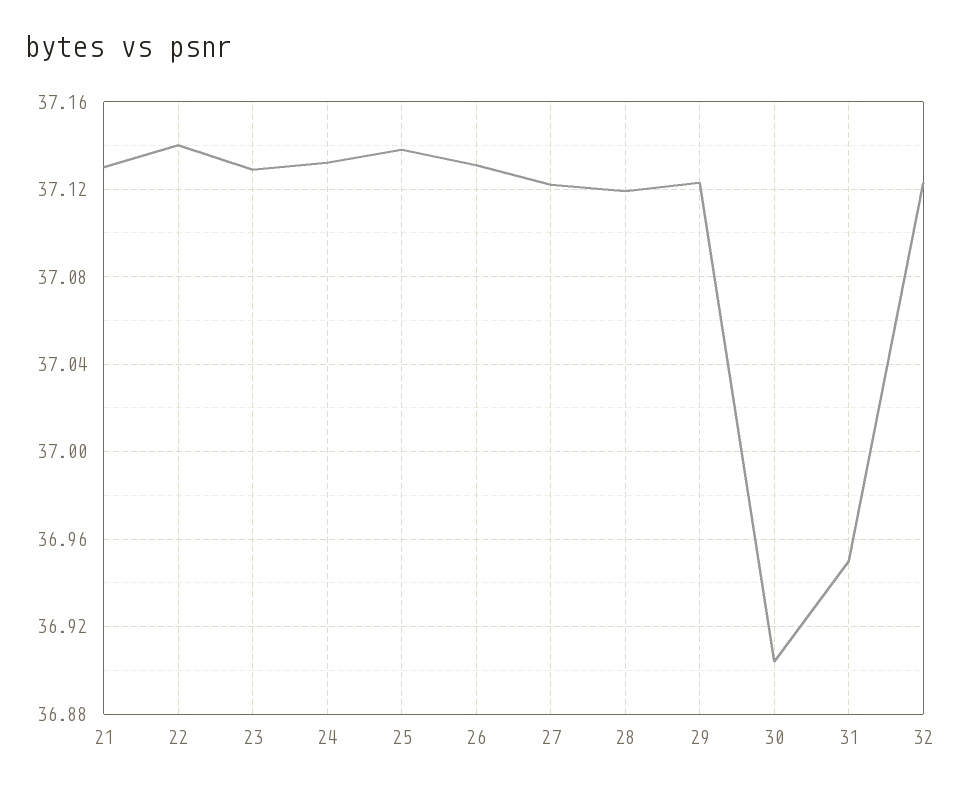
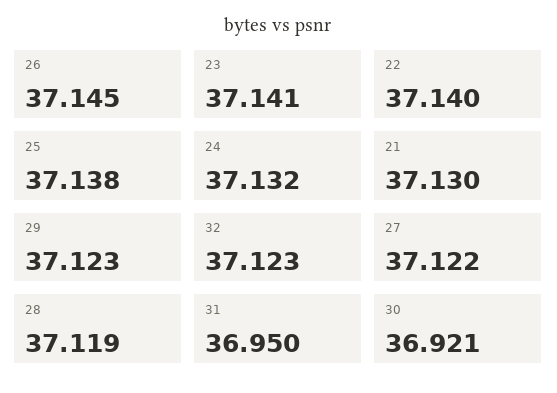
23: 37.13 -> 37.141
26: 37.13 -> 37.145
30: 36.905 -> 36.921

